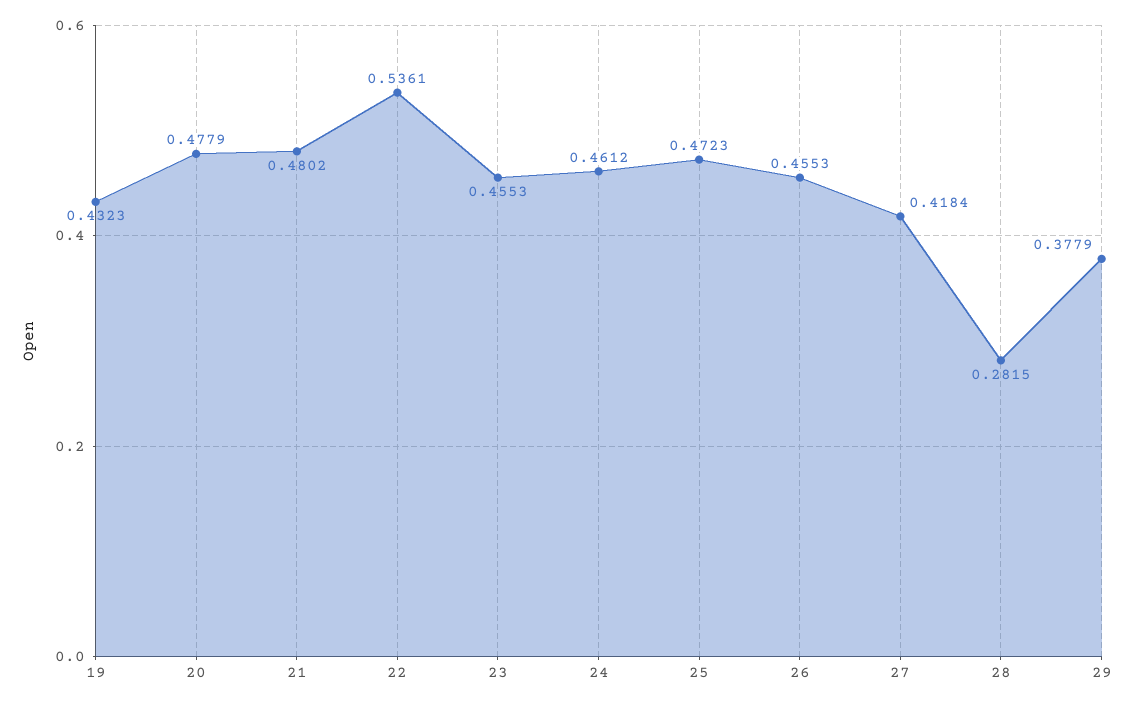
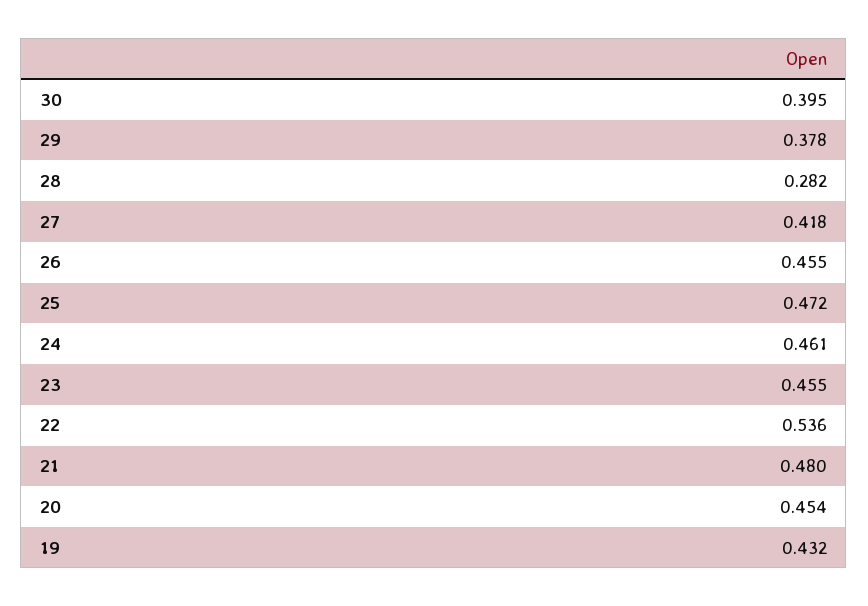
20: 0.4779 -> 0.454
30: none -> 0.395

